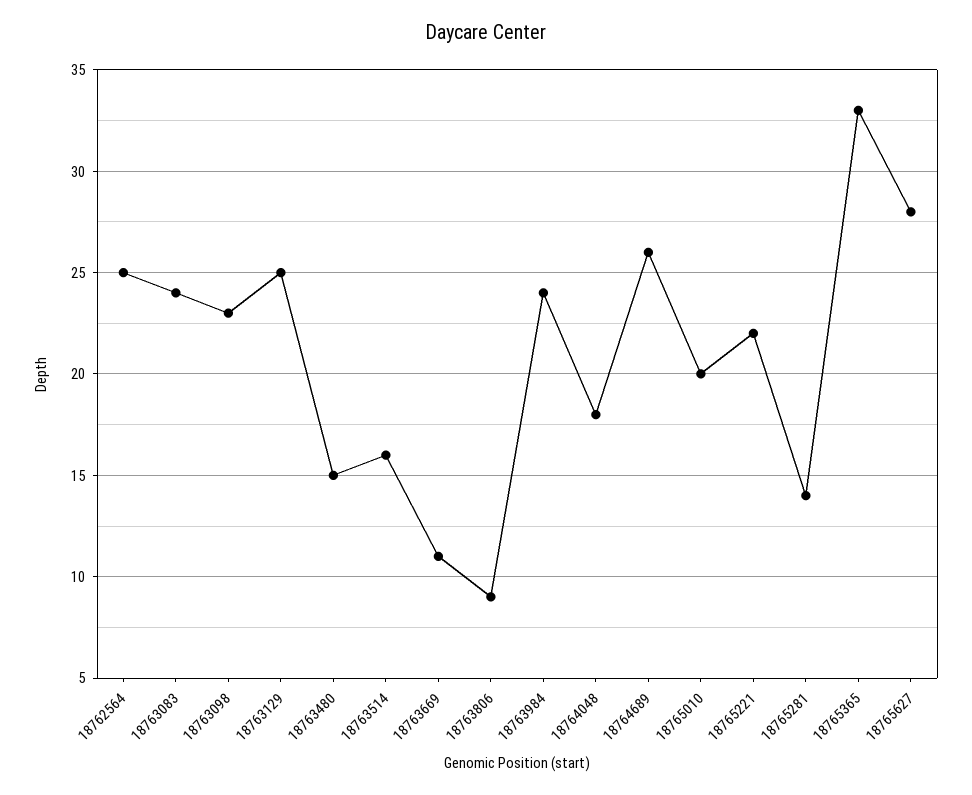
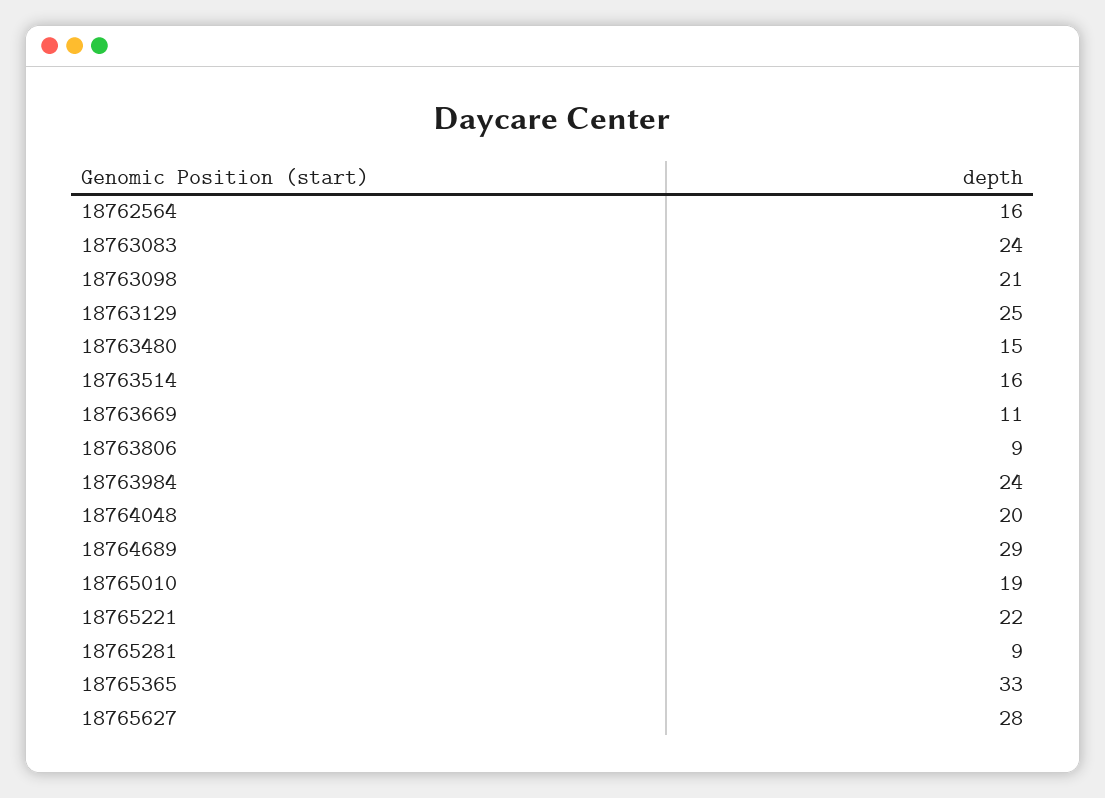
18762564: 25 -> 16
18763098: 23 -> 21
18764048: 18 -> 20
18764689: 26 -> 29
18765010: 20 -> 19
18765281: 14 -> 9

